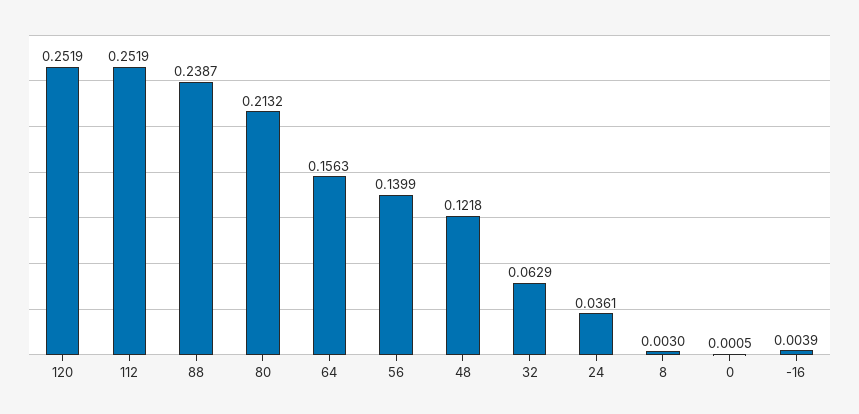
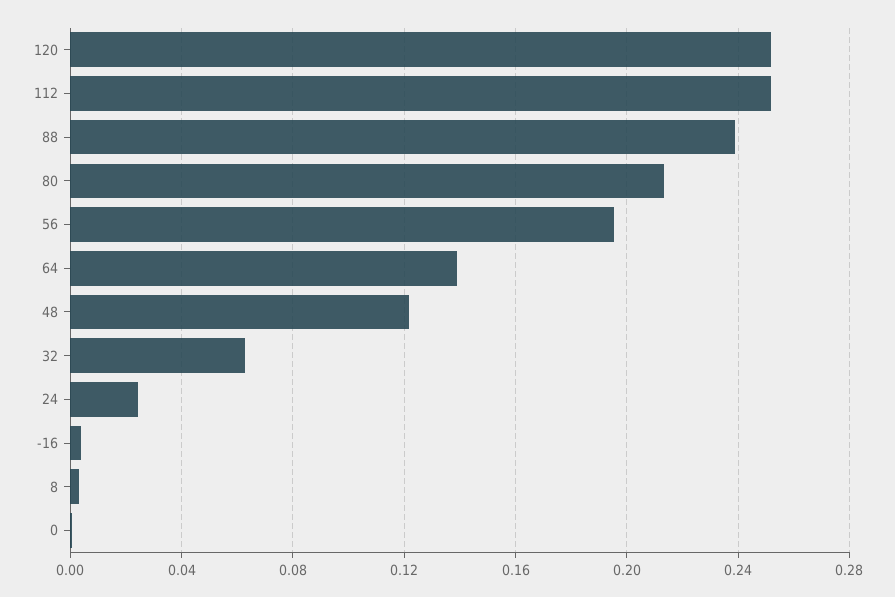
64: 0.1563 -> 0.14
56: 0.1399 -> 0.195
24: 0.0361 -> 0.025

